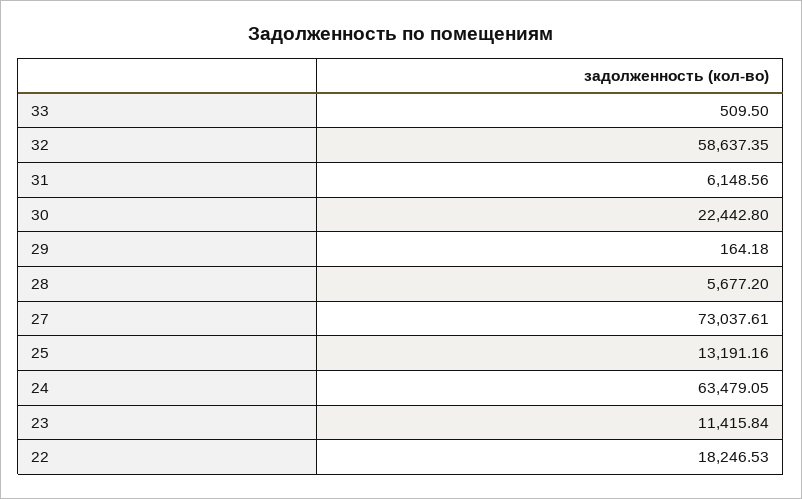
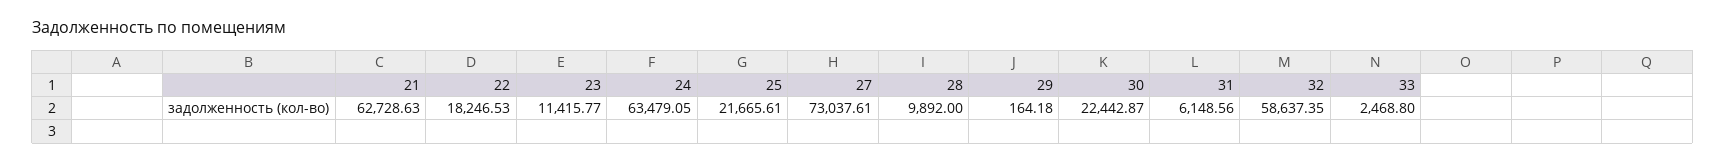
33: 509.5 -> 2468.8
30: 22442.8 -> 22442.87
28: 5677.2 -> 9892
25: 13191.16 -> 21665.61
23: 11415.84 -> 11415.77
21: none -> 62728.63

